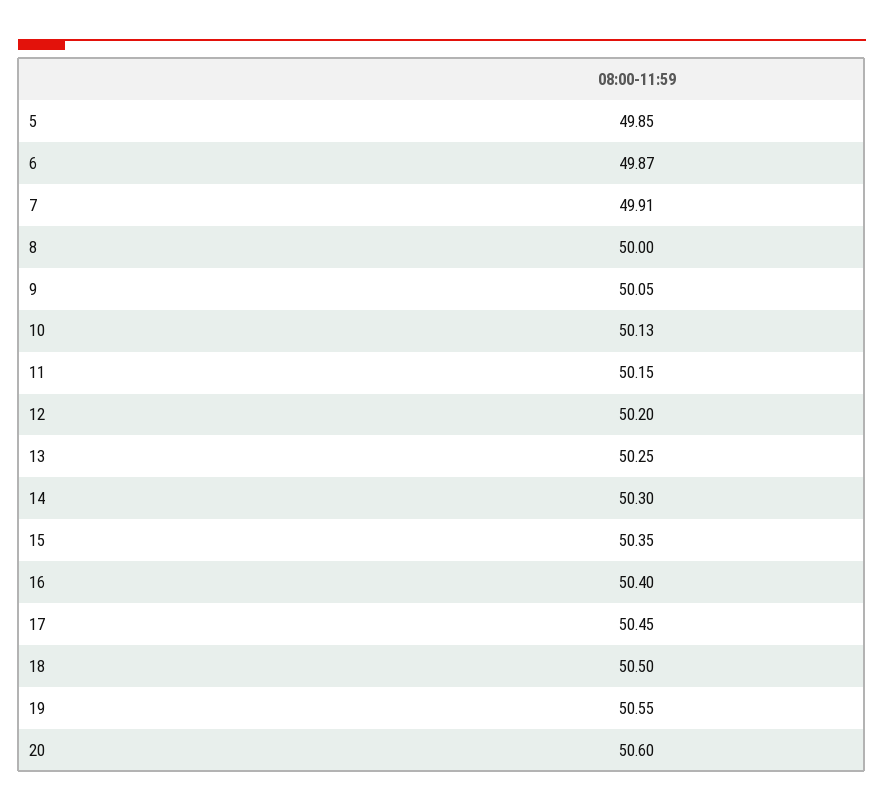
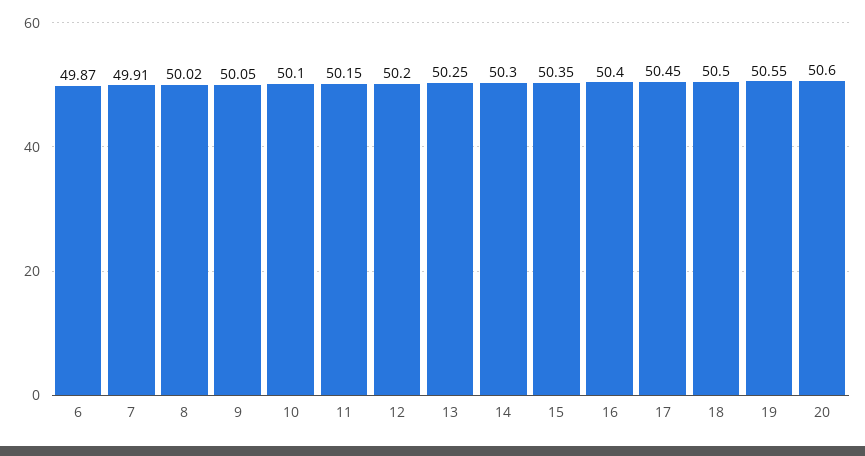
5: 49.85 -> none
8: 50 -> 50.02
10: 50.13 -> 50.1

